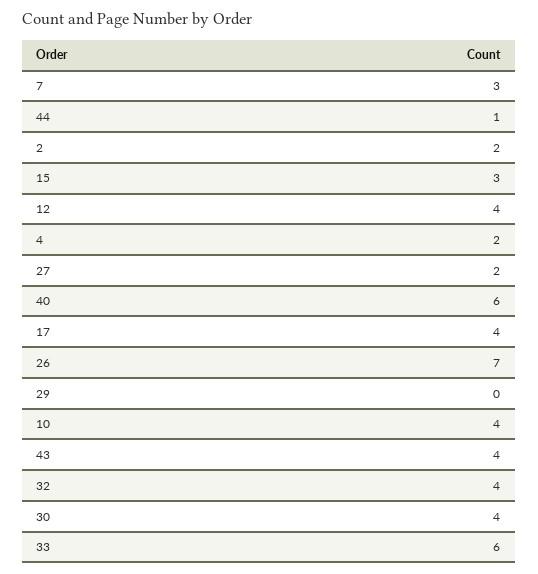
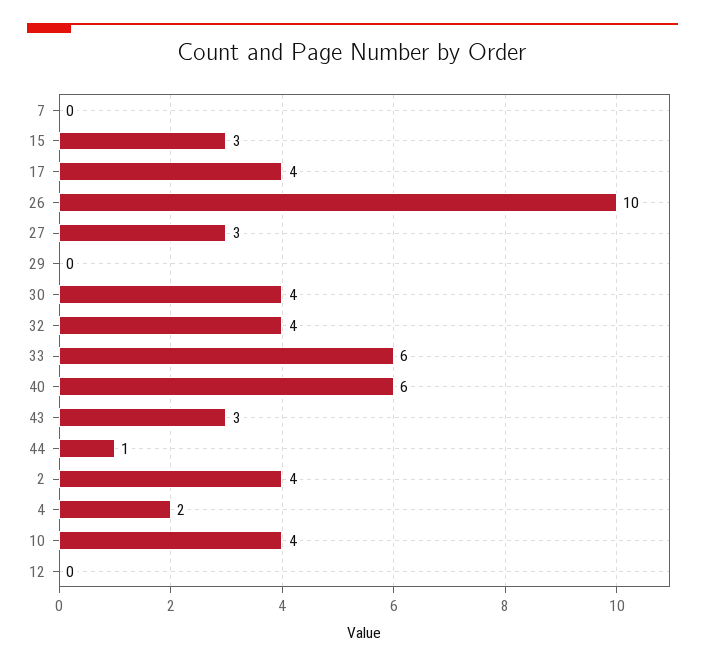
7: 3 -> 0
2: 2 -> 4
12: 4 -> 0
27: 2 -> 3
26: 7 -> 10
43: 4 -> 3

